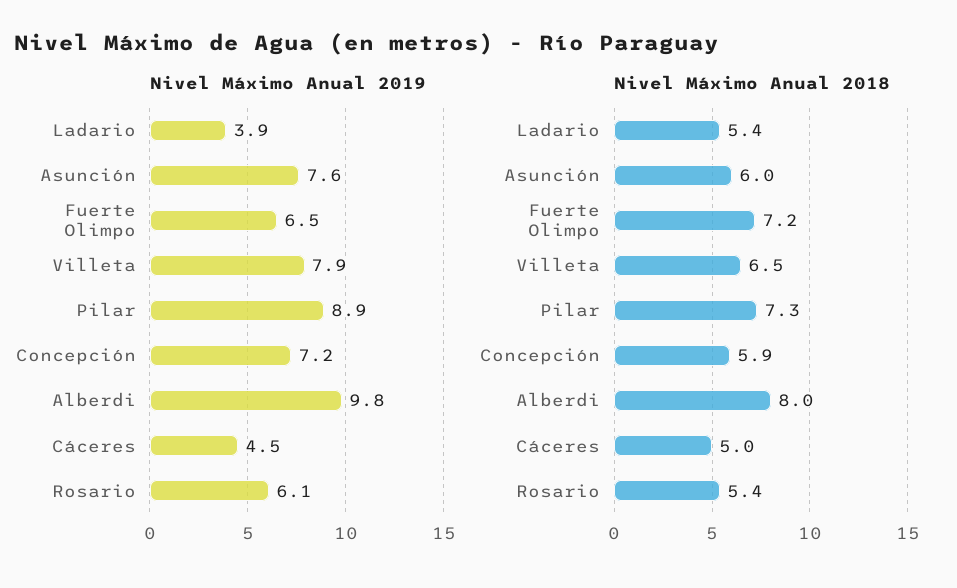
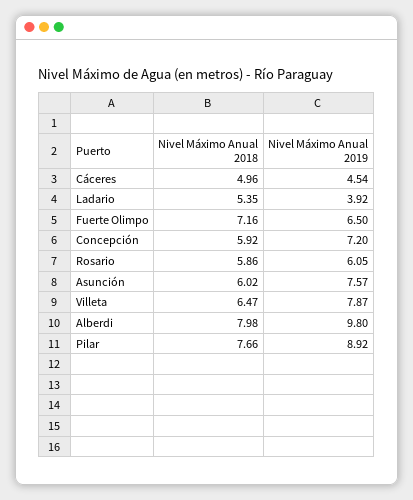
Nivel Máximo Anual 2018, Pilar: 7.3 -> 7.66
Nivel Máximo Anual 2018, Rosario: 5.4 -> 5.86

